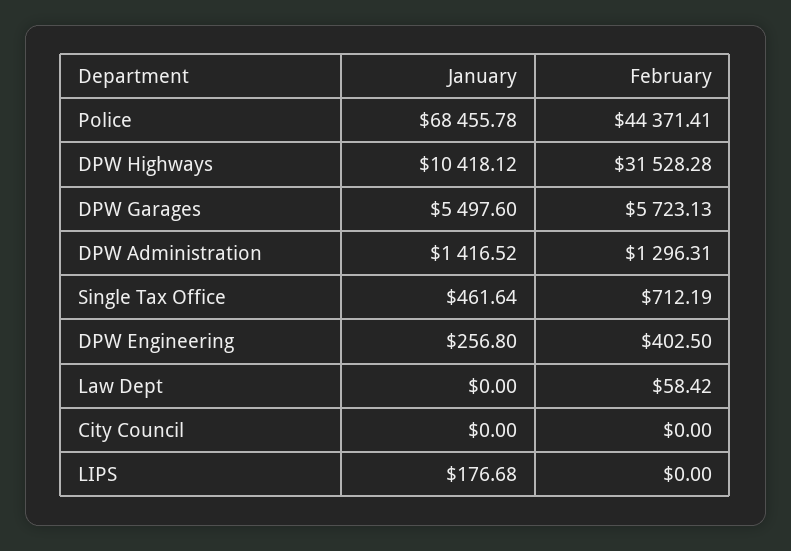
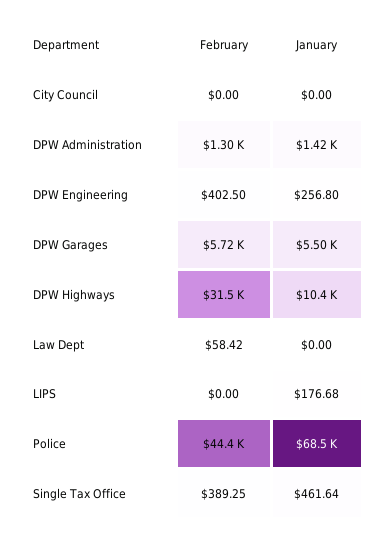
February, Single Tax Office: 712.19 -> 389.25

